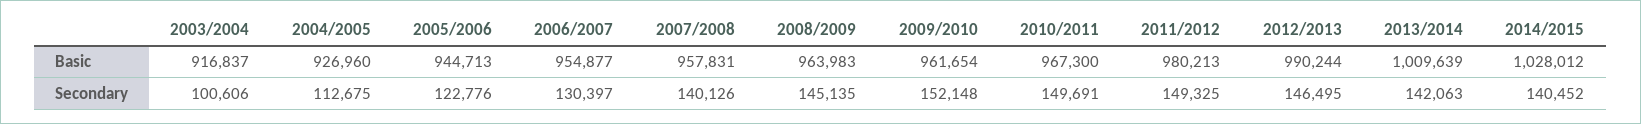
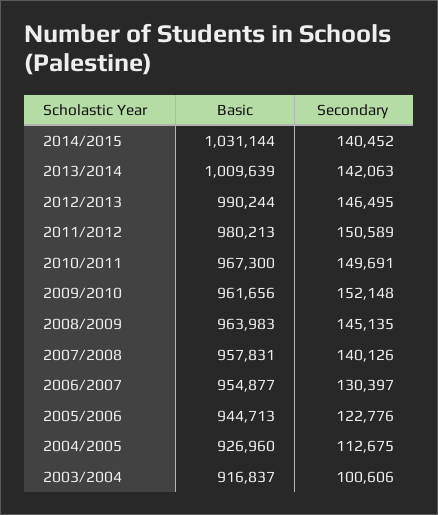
2009/2010, Basic: 961654 -> 961656
2014/2015, Basic: 1028012 -> 1031144
2011/2012, Secondary: 149325 -> 150589

